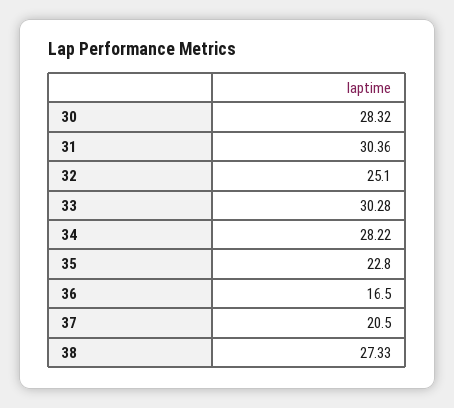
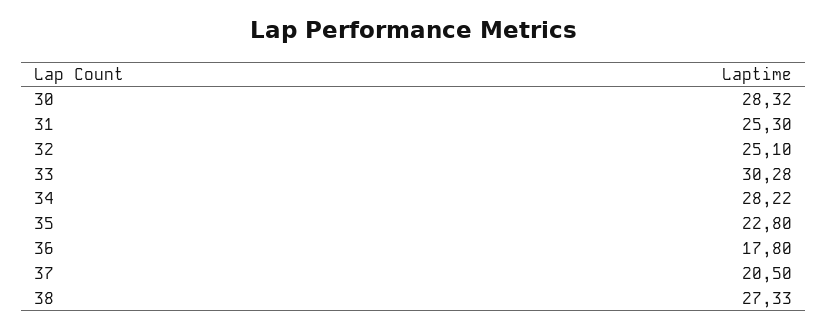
31: 30.36 -> 25.3
36: 16.5 -> 17.8

